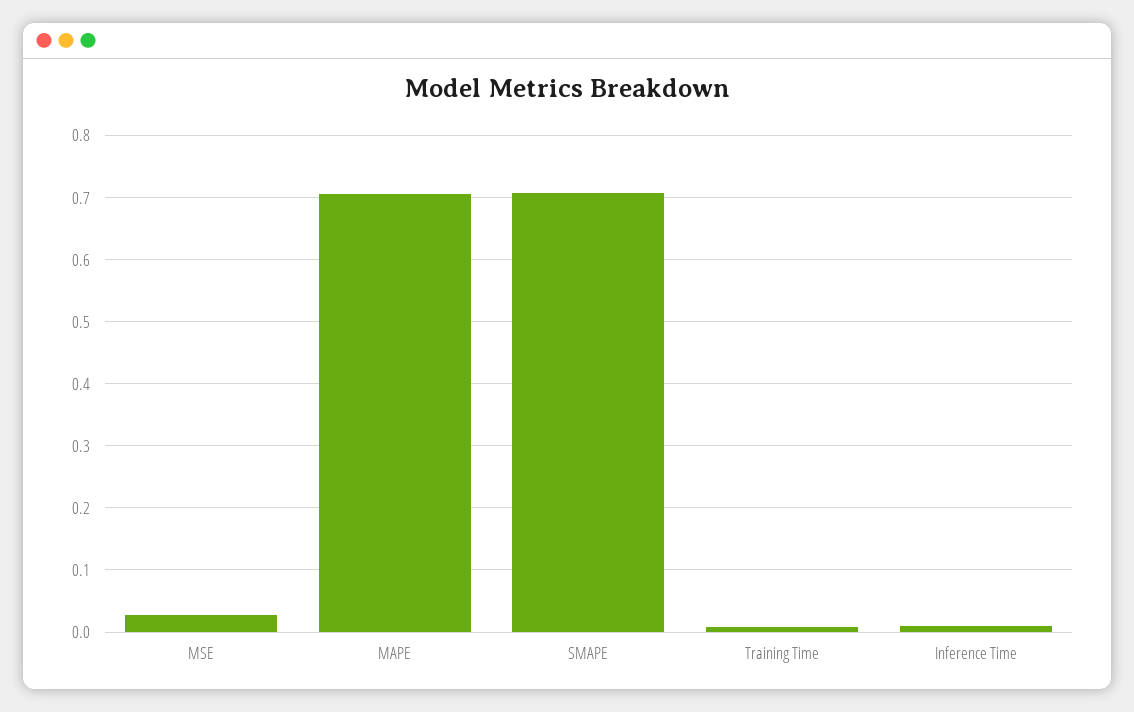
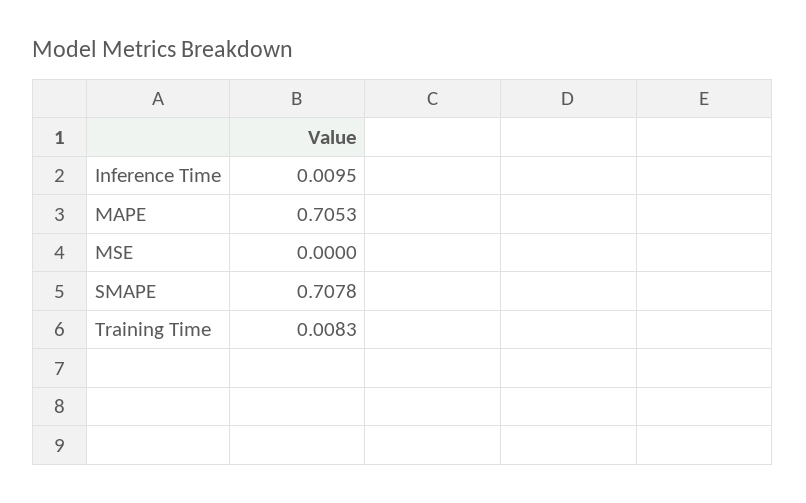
MSE: 0.03 -> 0

